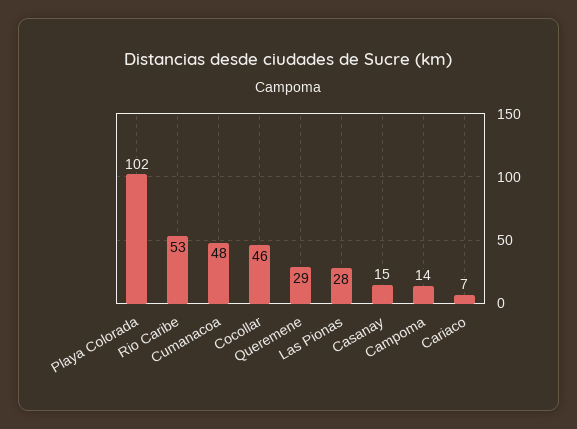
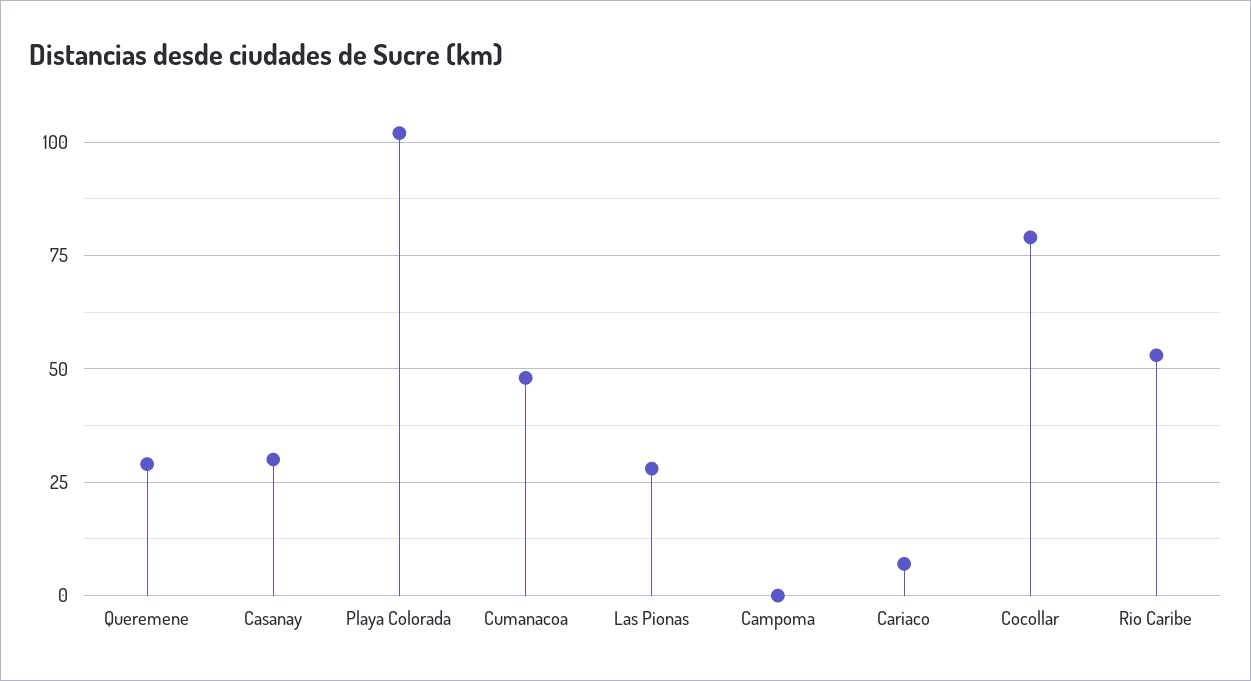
Cocollar: 46 -> 80
Casanay: 15 -> 30
Campoma: 14 -> 0

